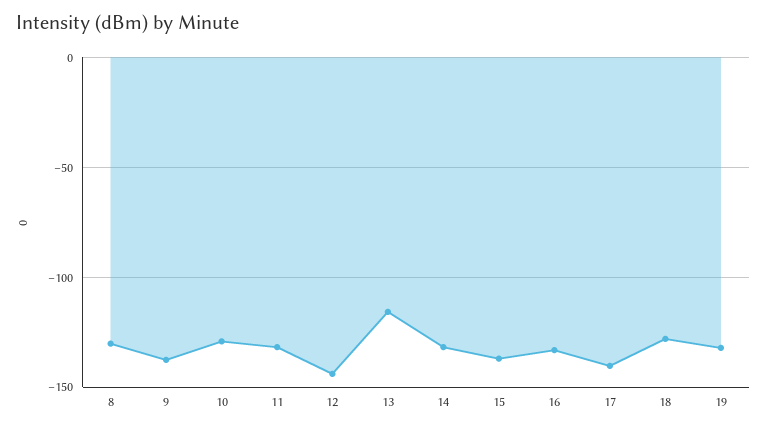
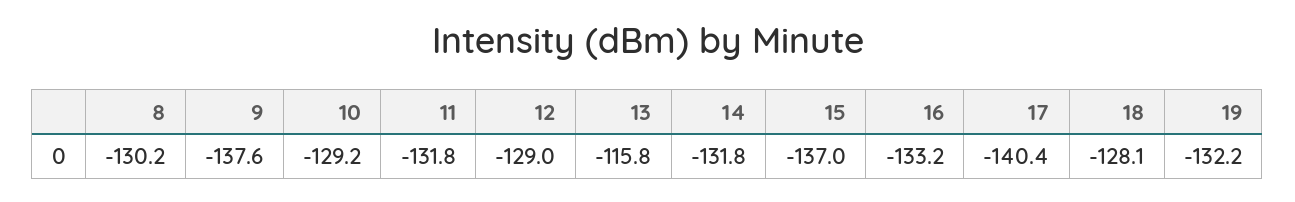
12: -145 -> -129

